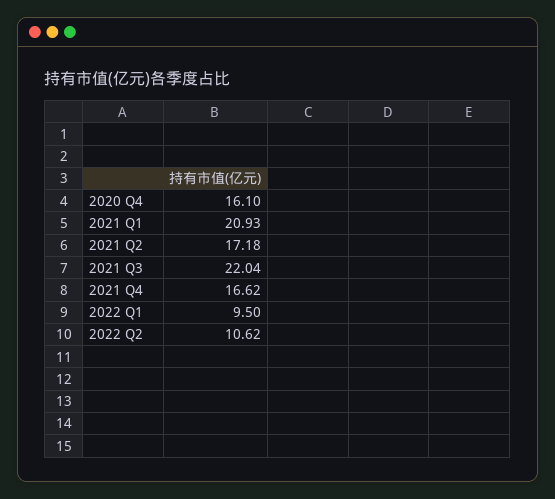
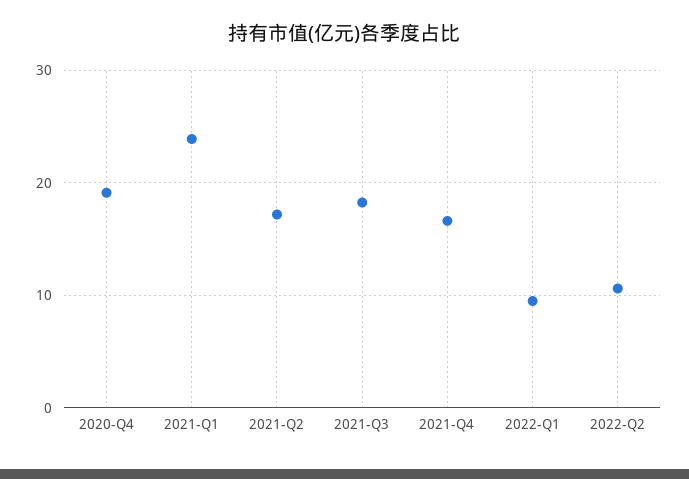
2020 Q4: 16.1 -> 19
2021 Q1: 20.93 -> 24
2021 Q3: 22.04 -> 18

